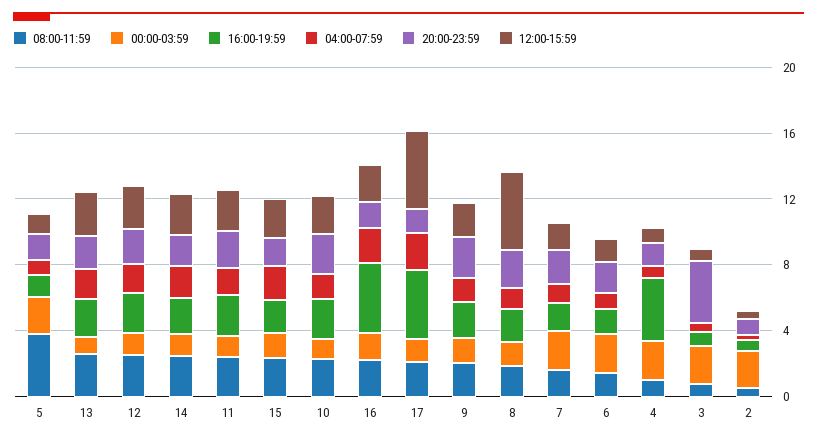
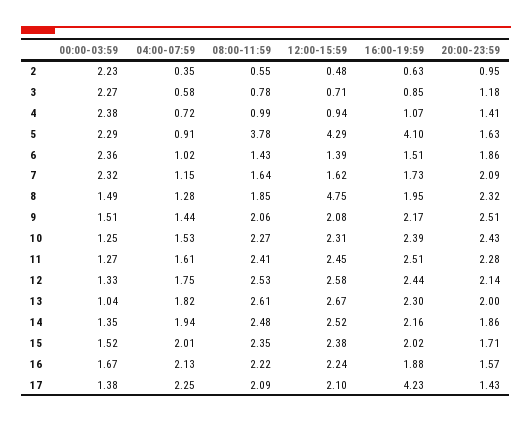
16:00-19:59, 5: 1 -> 4.1
12:00-15:59, 5: 1 -> 4.29
16:00-19:59, 16: 4 -> 1.88
12:00-15:59, 17: 5 -> 2.1
16:00-19:59, 4: 4 -> 1.07
20:00-23:59, 3: 4 -> 1.18

